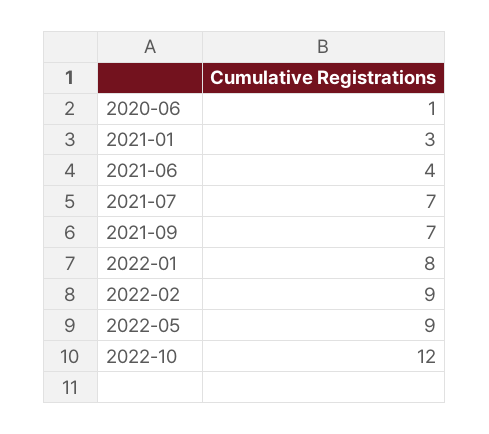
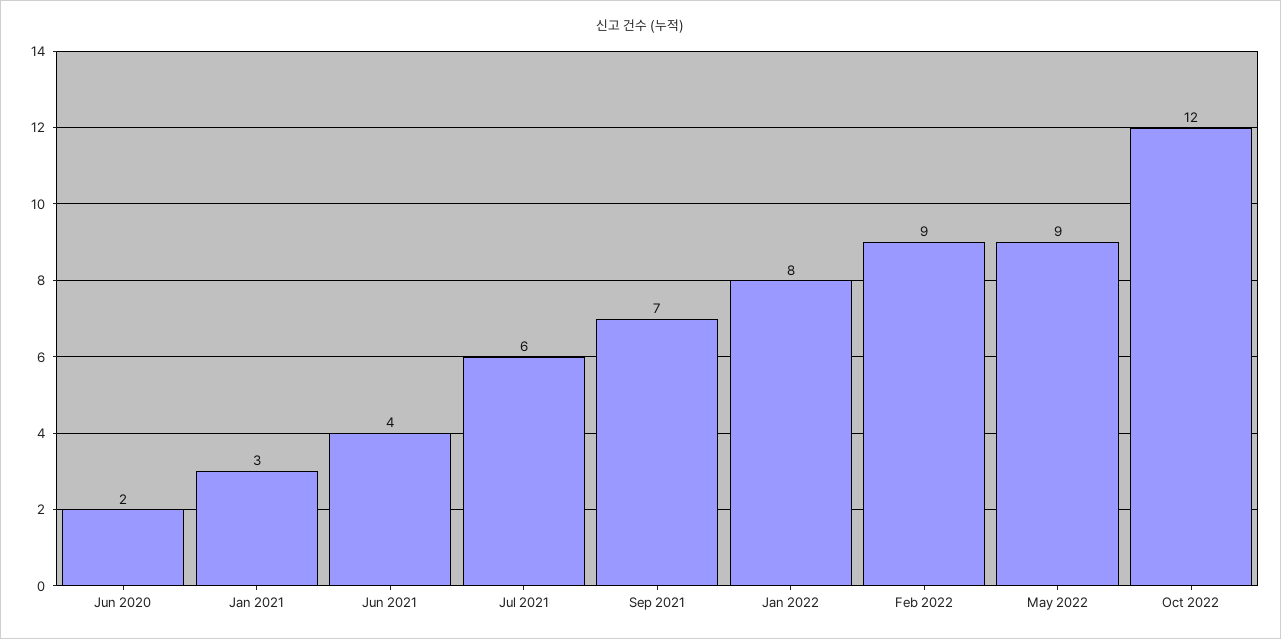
2020-06: 1 -> 2
2021-07: 7 -> 6

